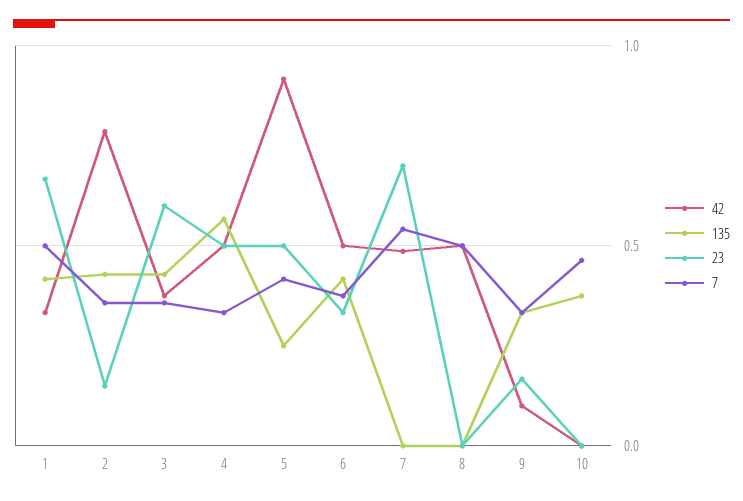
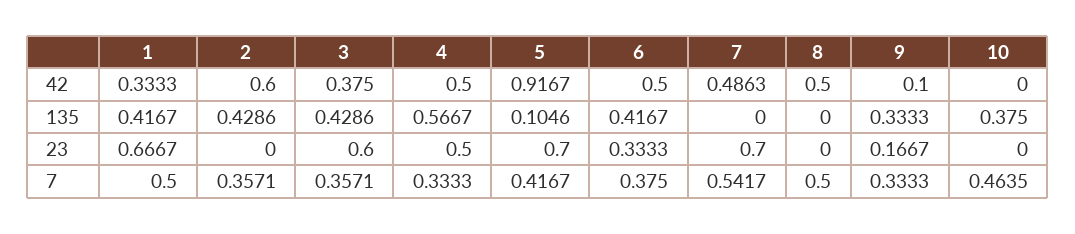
42, 2: 0.8 -> 0.6
23, 2: 0.15 -> 0
135, 5: 0.25 -> 0.1046
23, 5: 0.5 -> 0.7

